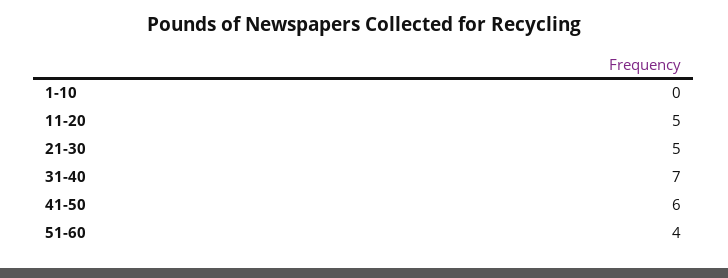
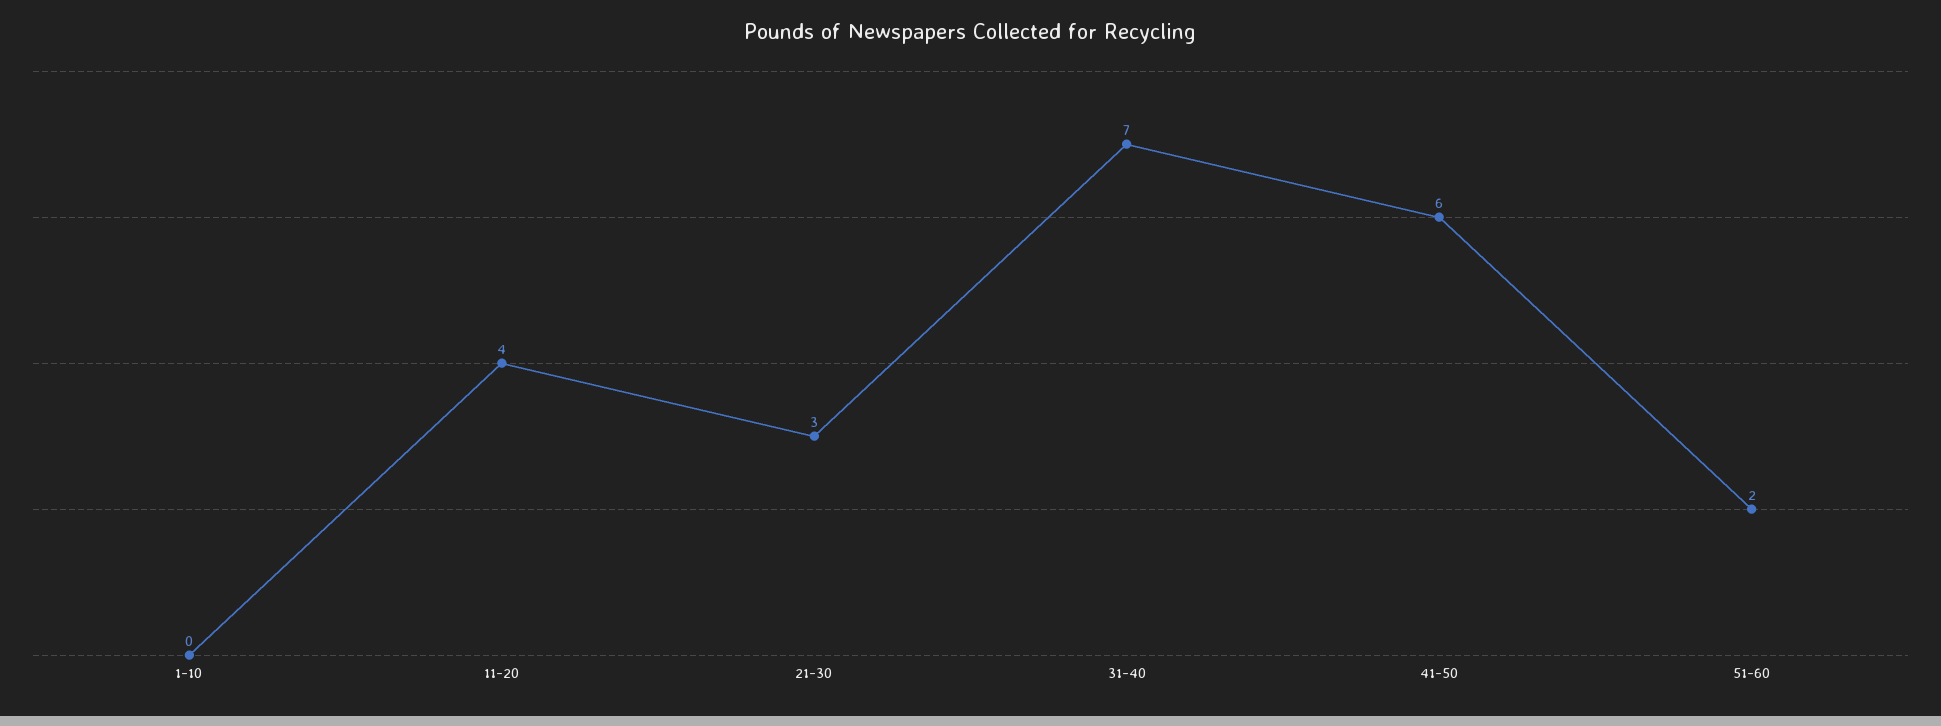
11-20: 5 -> 4
21-30: 5 -> 3
51-60: 4 -> 2

